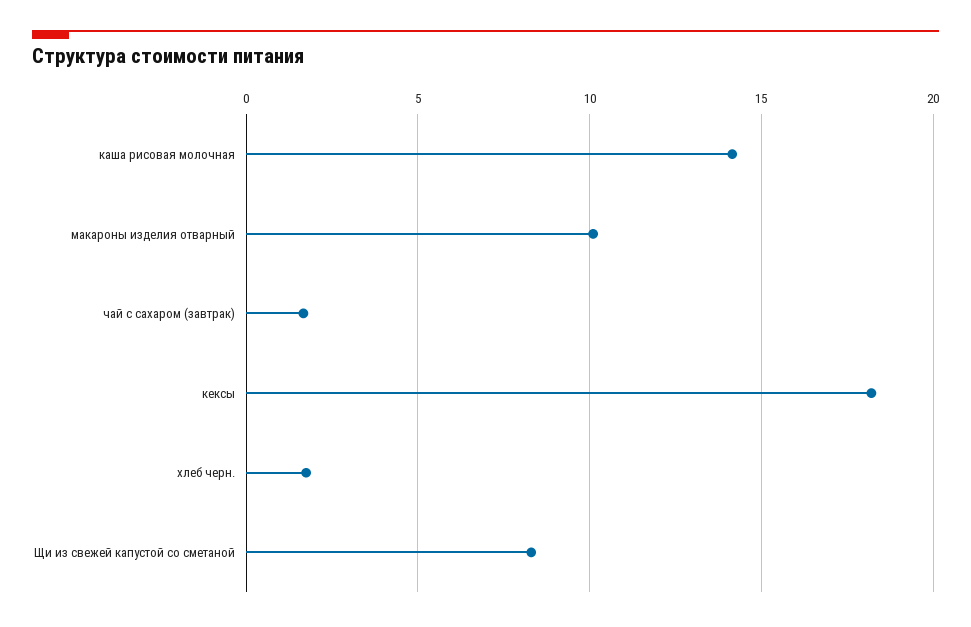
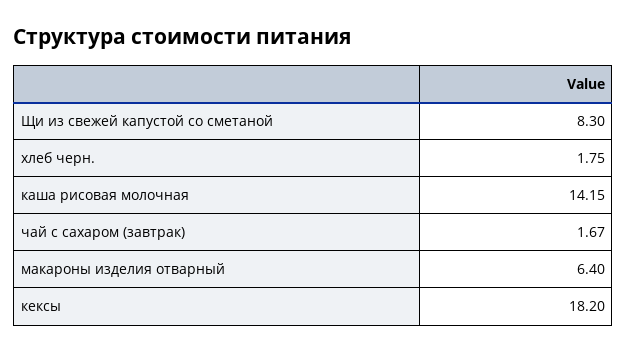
макароны изделия отварный: 10 -> 6.4

